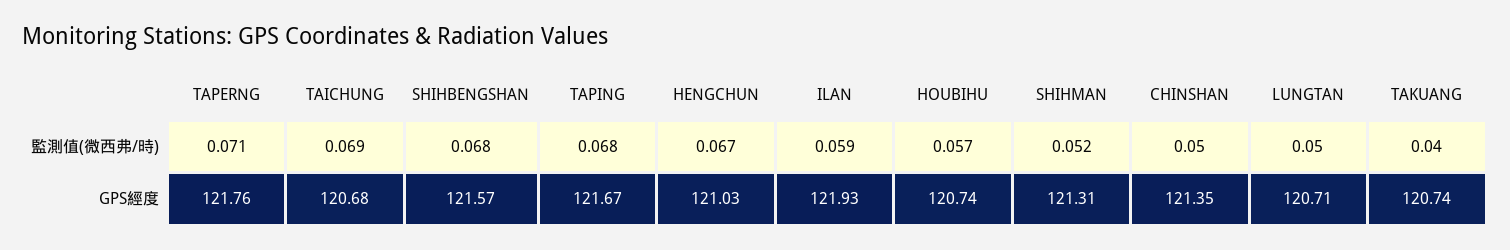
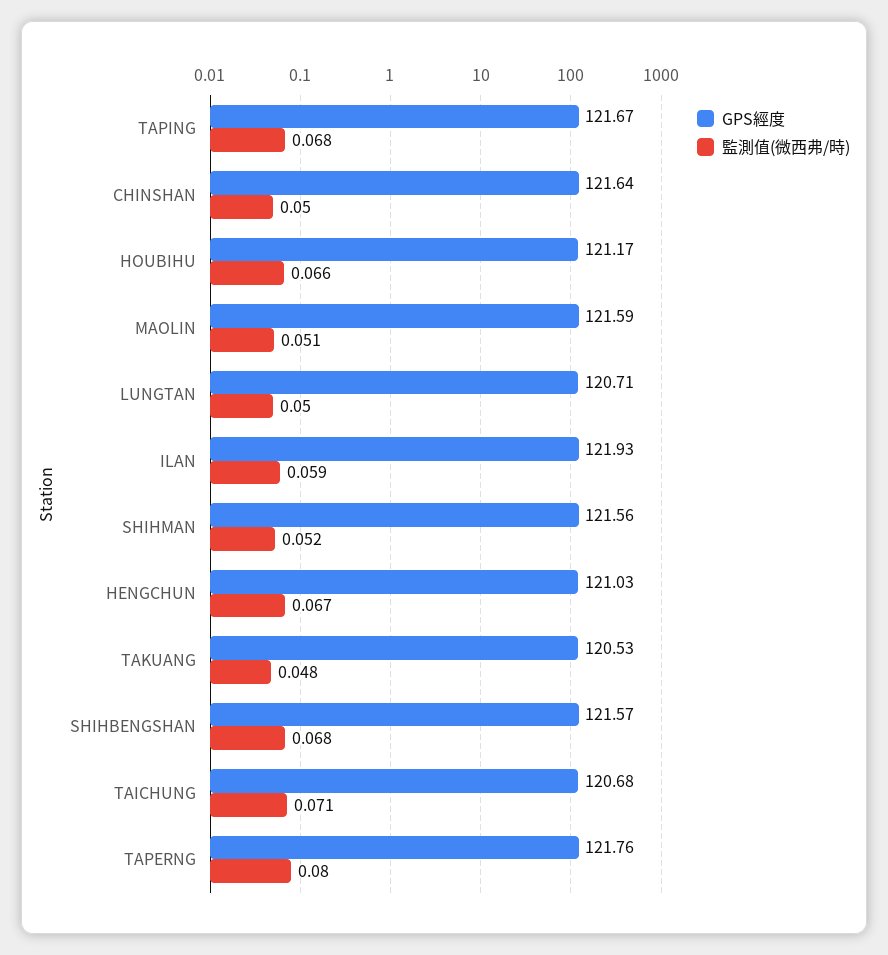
監測值(微西弗/時), TAPERNG: 0.071 -> 0.08
監測值(微西弗/時), TAICHUNG: 0.069 -> 0.071
監測值(微西弗/時), HOUBIHU: 0.057 -> 0.066
監測值(微西弗/時), TAKUANG: 0.04 -> 0.048
GPS經度, HOUBIHU: 120.74 -> 121.17
GPS經度, SHIHMAN: 121.31 -> 121.56
GPS經度, CHINSHAN: 121.35 -> 121.64
GPS經度, TAKUANG: 120.74 -> 120.53
GPS經度, MAOLIN: none -> 121.59
監測值(微西弗/時), MAOLIN: none -> 0.051

